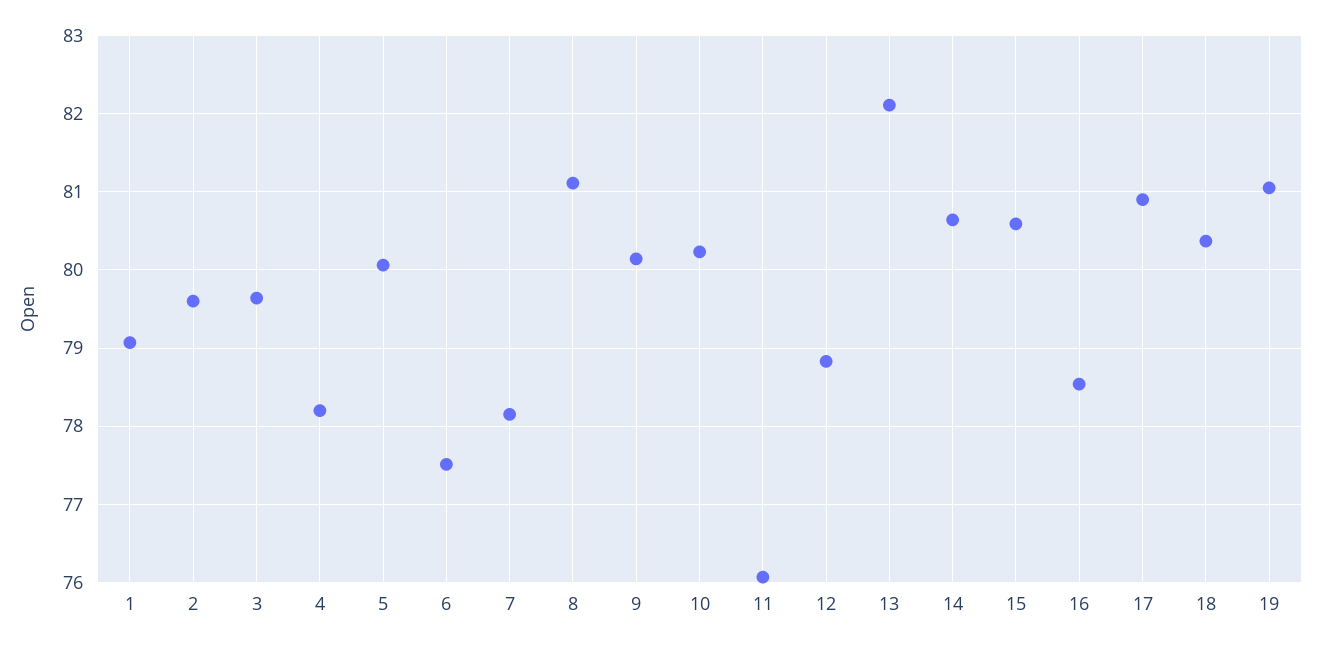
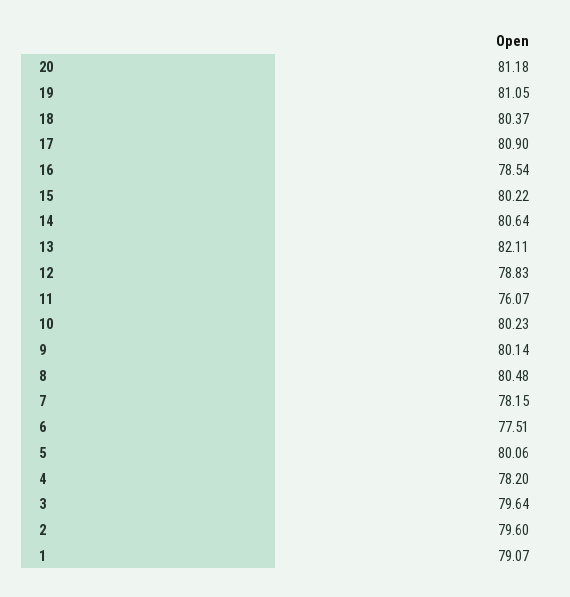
8: 81.1 -> 80.48
15: 80.6 -> 80.22
20: none -> 81.18

